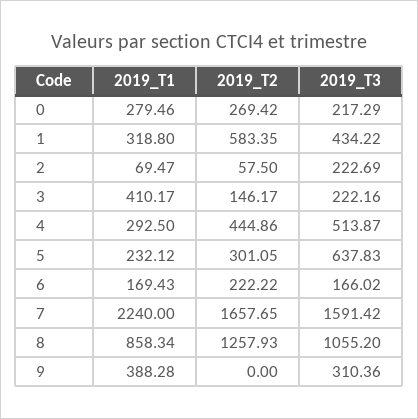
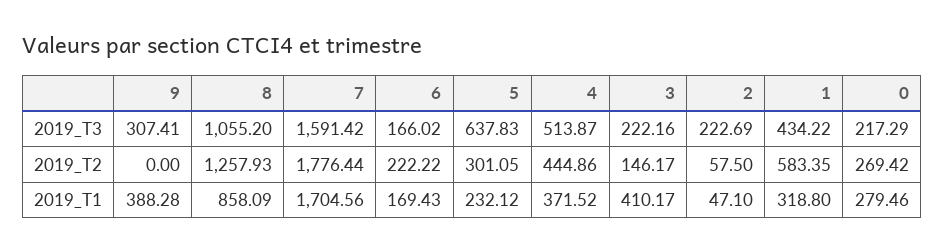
2019_T1, 2: 69.47 -> 47.1
2019_T1, 4: 292.5 -> 371.52
2019_T1, 7: 2240 -> 1704.56
2019_T2, 7: 1657.65 -> 1776.44
2019_T1, 8: 858.34 -> 858.09
2019_T3, 9: 310.36 -> 307.41

